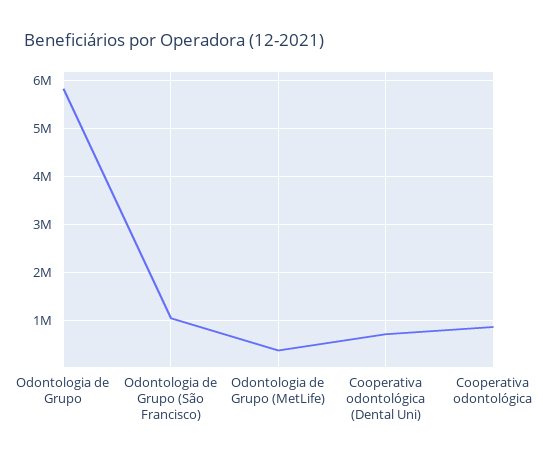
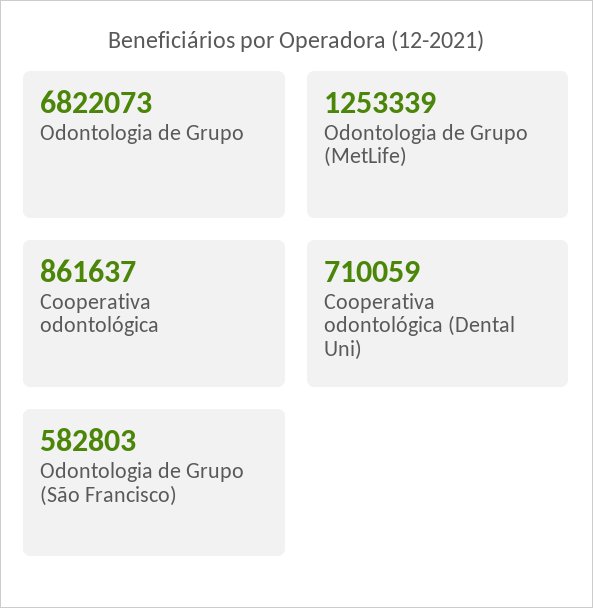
Odontologia de Grupo: 5800000 -> 6822073
Odontologia de Grupo (São Francisco): 1000000 -> 582803
Odontologia de Grupo (MetLife): 400000 -> 1253339

